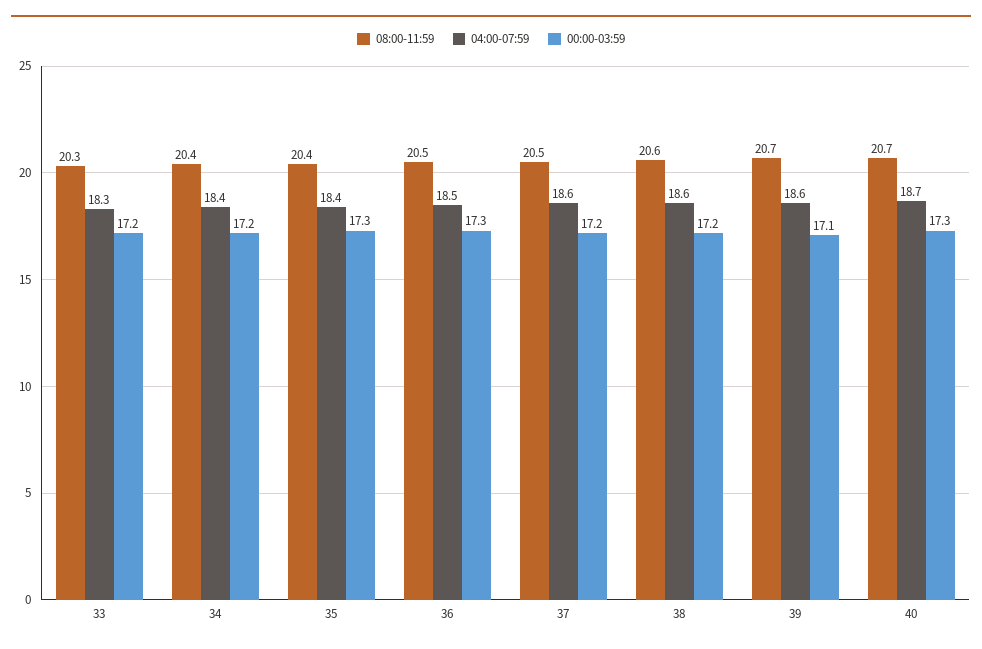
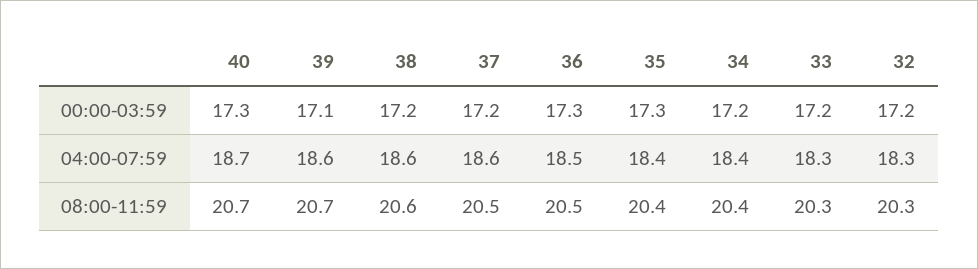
00:00-03:59, 32: none -> 17.2
04:00-07:59, 32: none -> 18.3
08:00-11:59, 32: none -> 20.3

